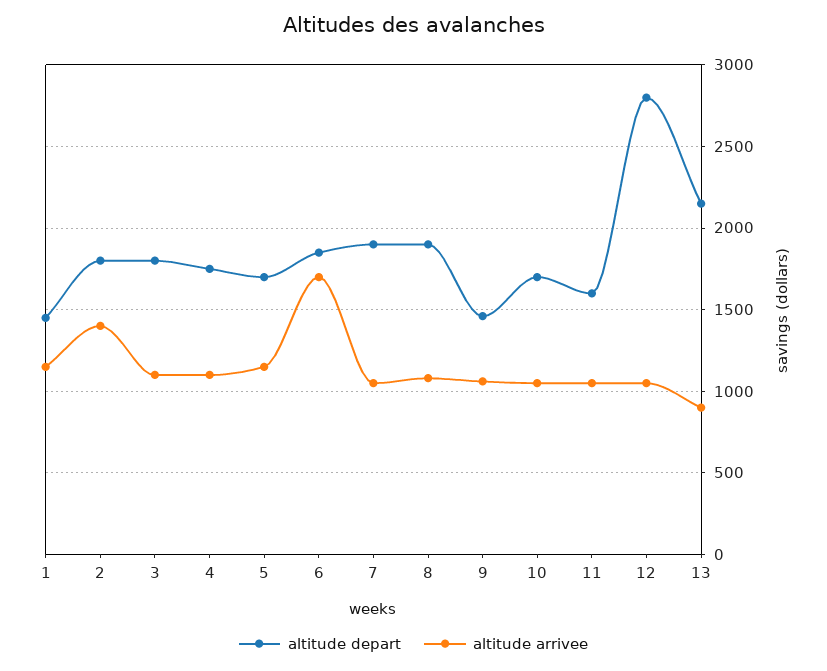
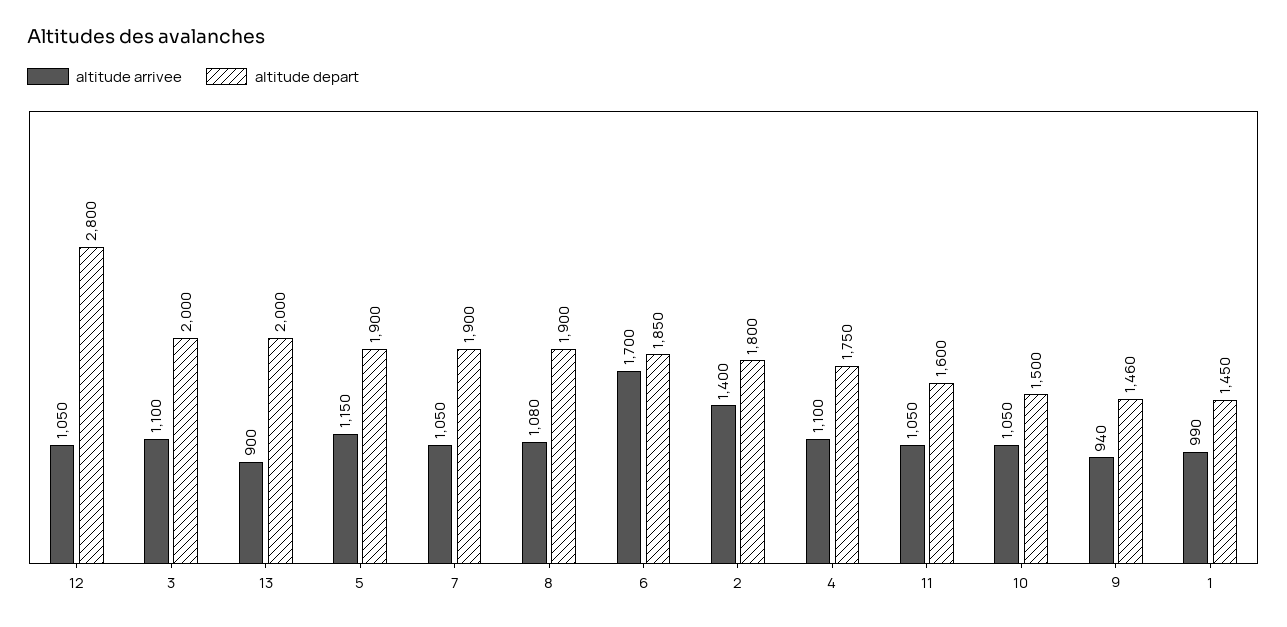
altitude arrivee, 1: 1150 -> 990
altitude depart, 3: 1800 -> 2000
altitude depart, 5: 1700 -> 1900
altitude arrivee, 9: 1050 -> 940
altitude depart, 10: 1700 -> 1500
altitude depart, 13: 2150 -> 2000

